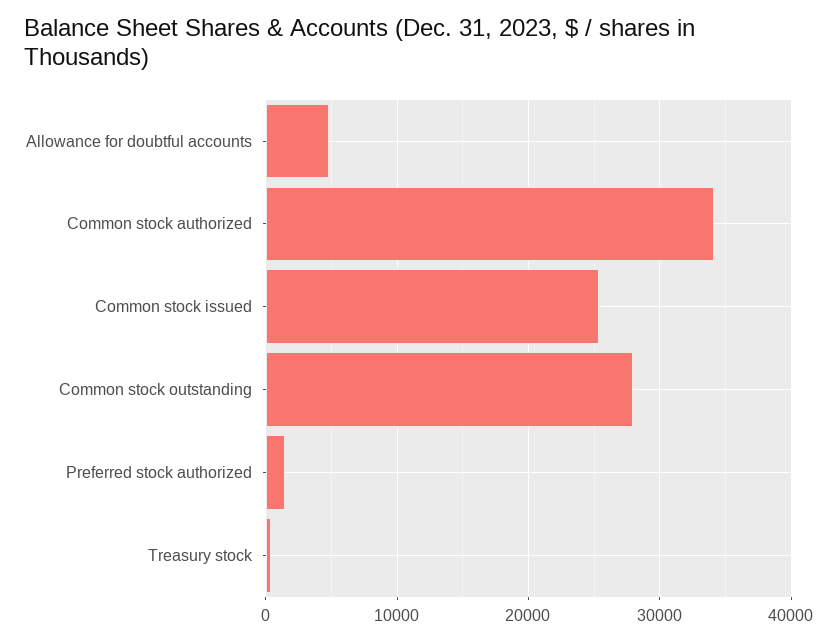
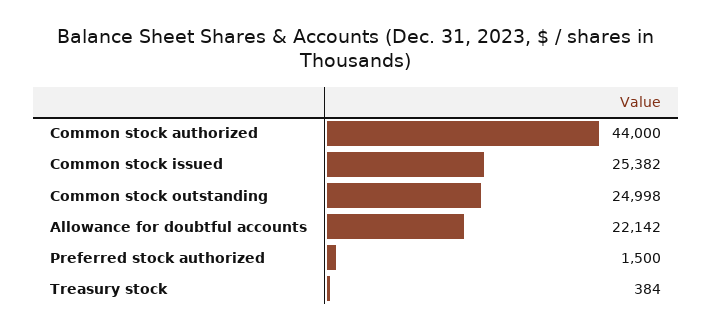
Allowance for doubtful accounts: 5000 -> 22142
Common stock authorized: 34000 -> 44000
Common stock outstanding: 28000 -> 24998

